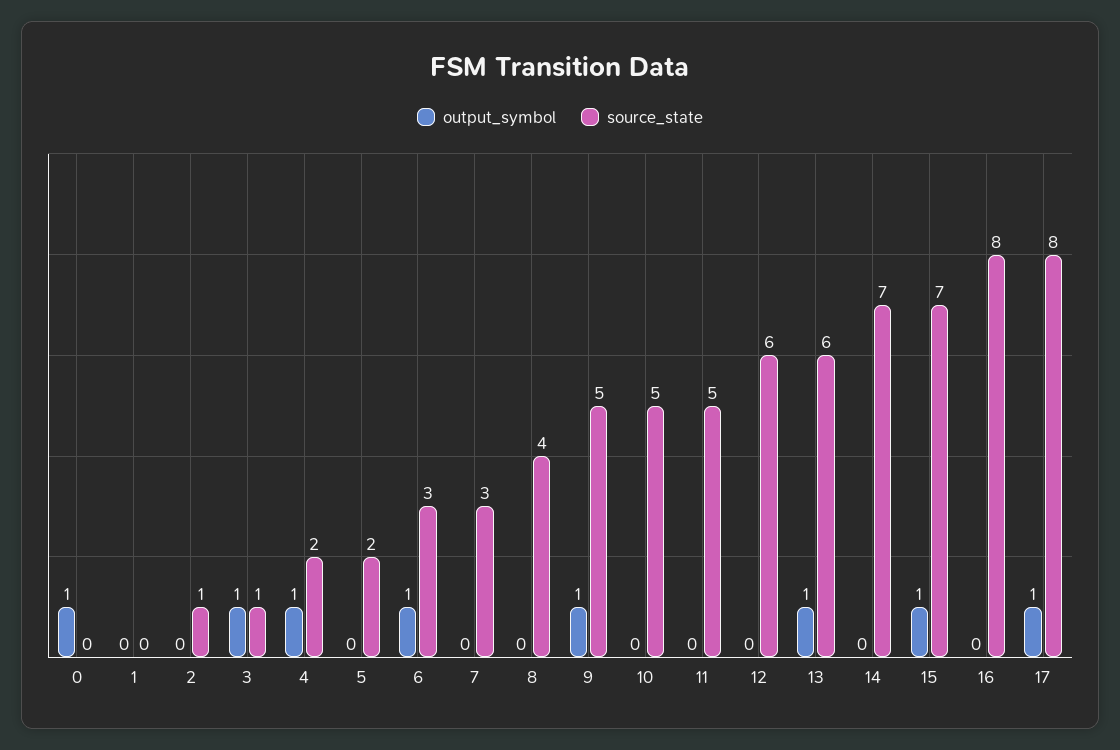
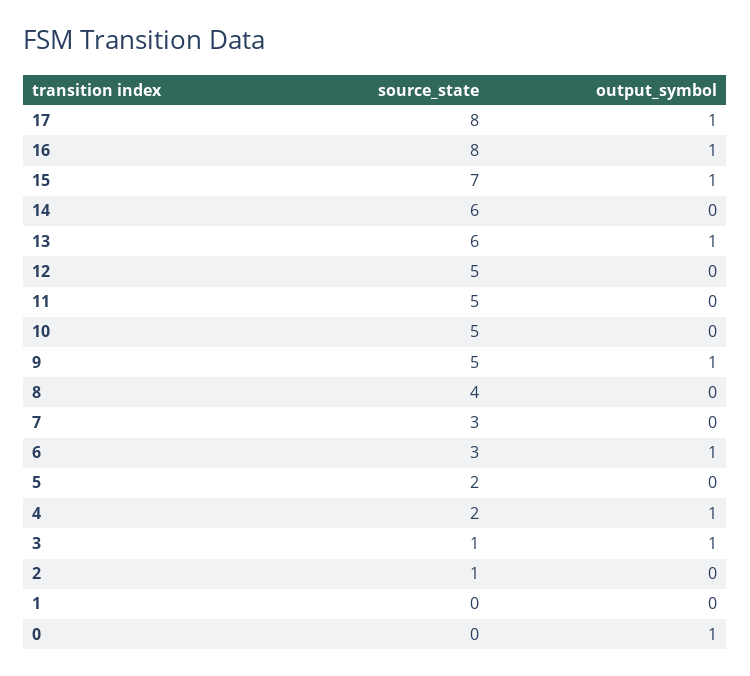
source_state, 12: 6 -> 5
source_state, 14: 7 -> 6
output_symbol, 16: 0 -> 1

